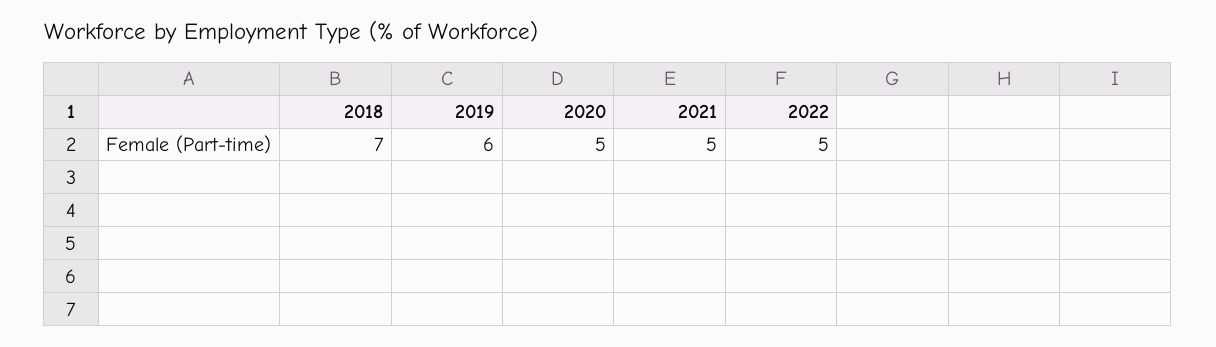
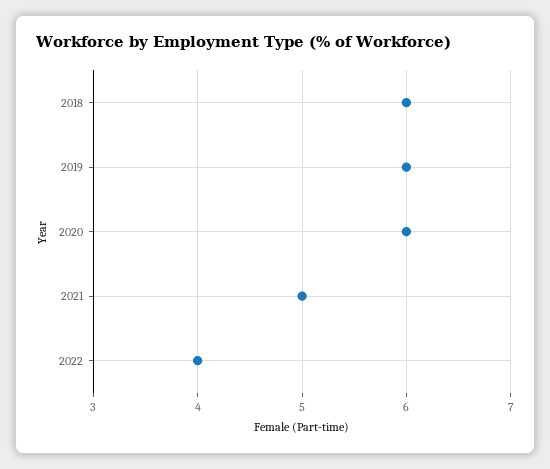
2018: 7 -> 6
2020: 5 -> 6
2022: 5 -> 4

